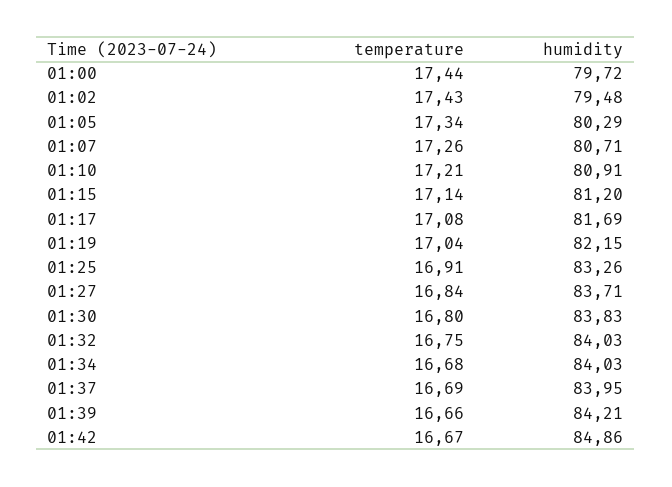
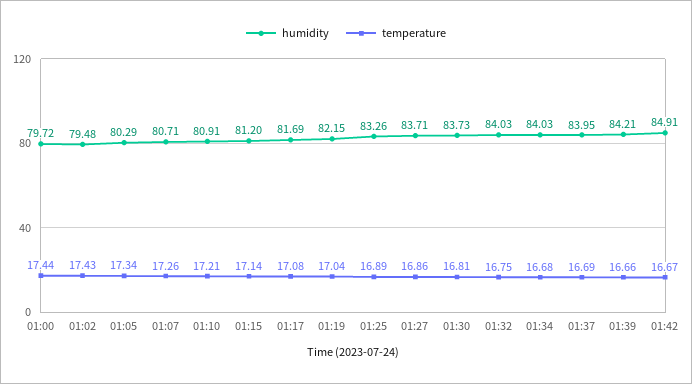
temperature, 01:25: 16.91 -> 16.89
temperature, 01:27: 16.84 -> 16.86
temperature, 01:30: 16.8 -> 16.81
humidity, 01:30: 83.83 -> 83.73
humidity, 01:42: 84.86 -> 84.91

